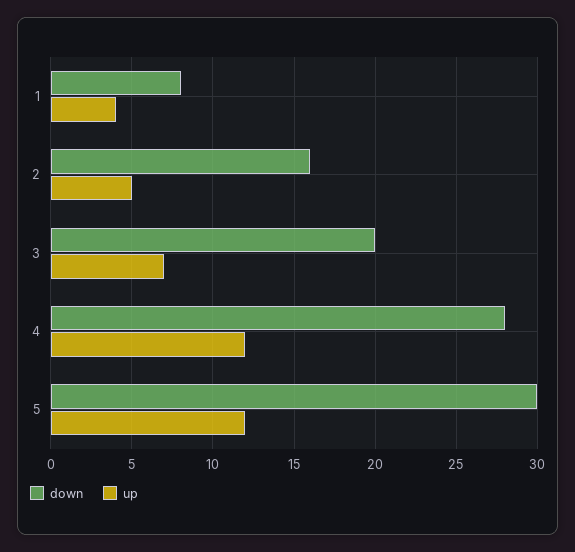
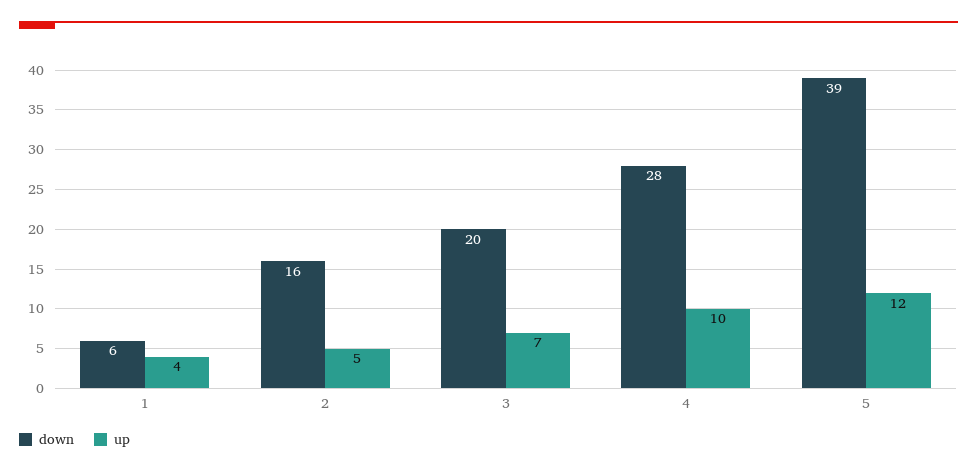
down, 1: 8 -> 6
up, 4: 12 -> 10
down, 5: 30 -> 39

